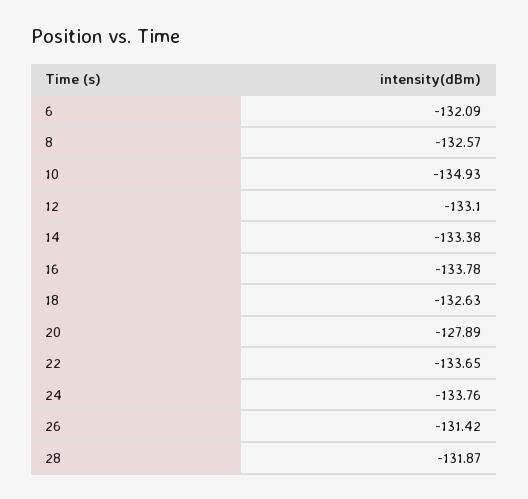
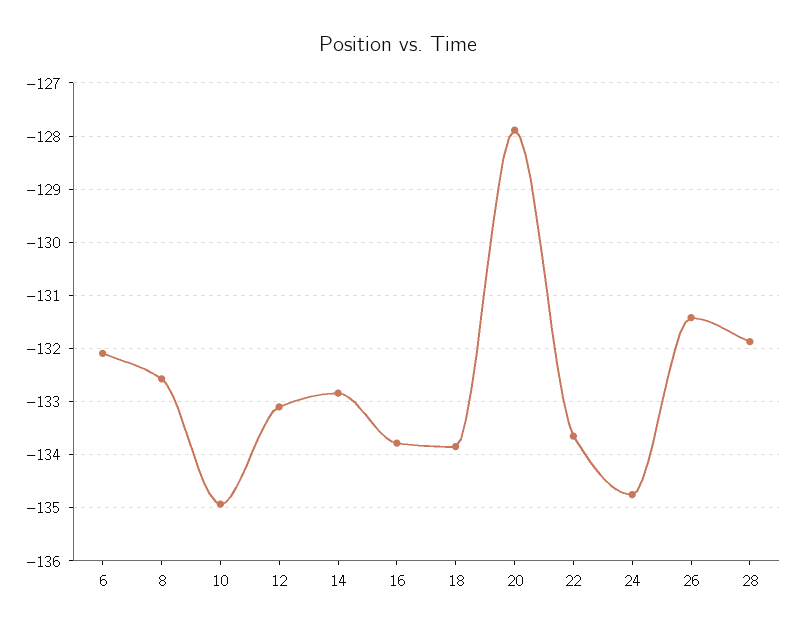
14: -133.38 -> -132.8
18: -132.63 -> -133.8
24: -133.76 -> -134.8

